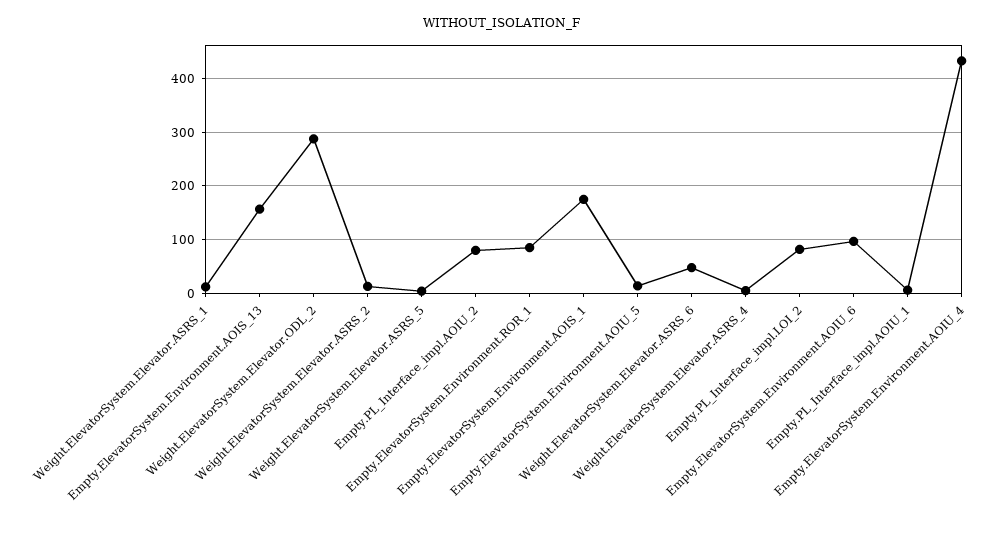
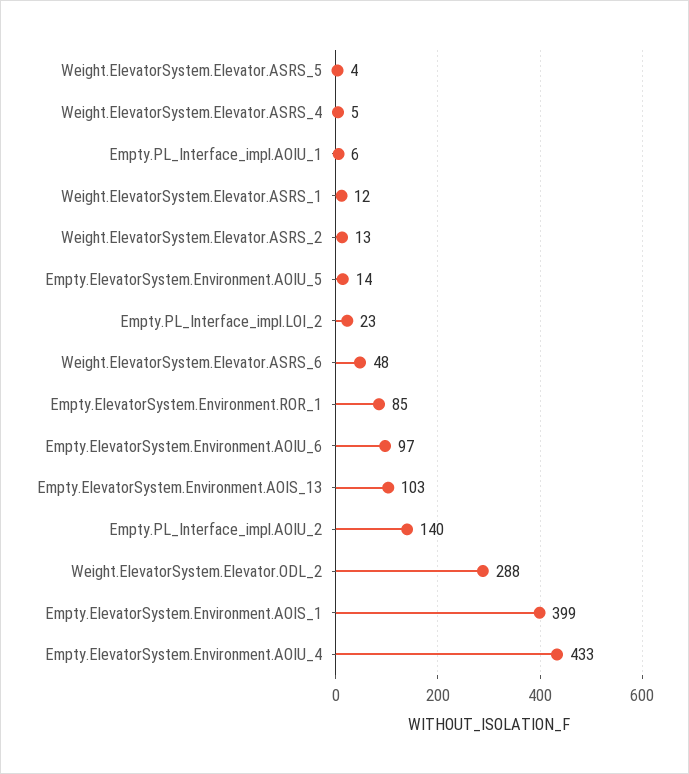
Empty.ElevatorSystem.Environment.AOIS_13: 160 -> 103
Empty.PL_Interface_impl.AOIU_2: 80 -> 140
Empty.ElevatorSystem.Environment.AOIS_1: 180 -> 399
Empty.PL_Interface_impl.LOI_2: 80 -> 23

